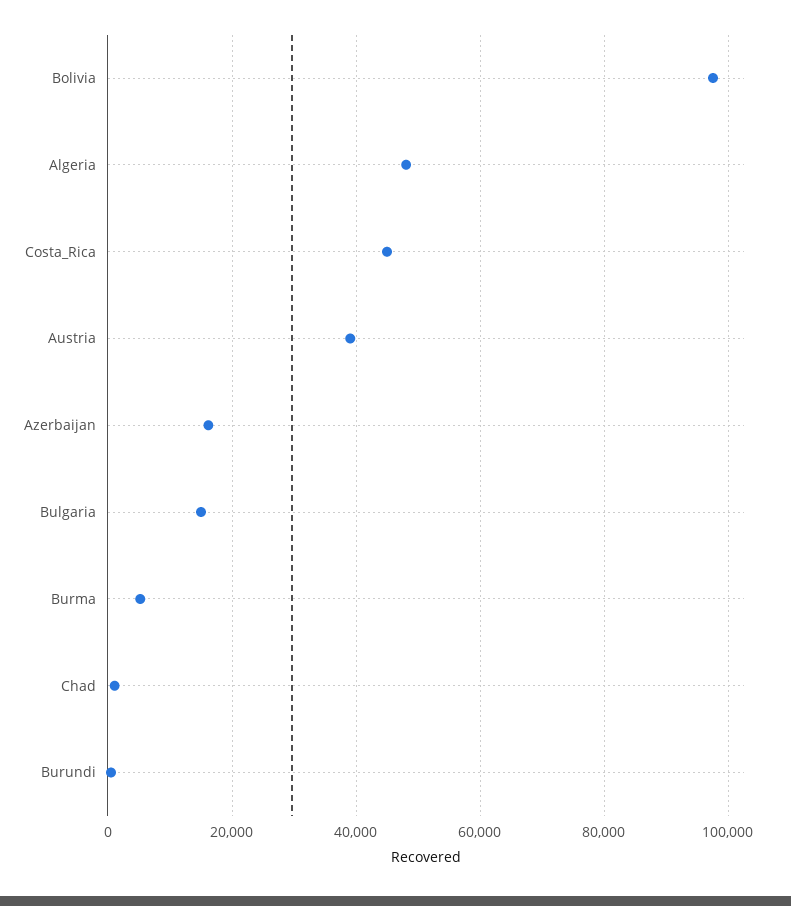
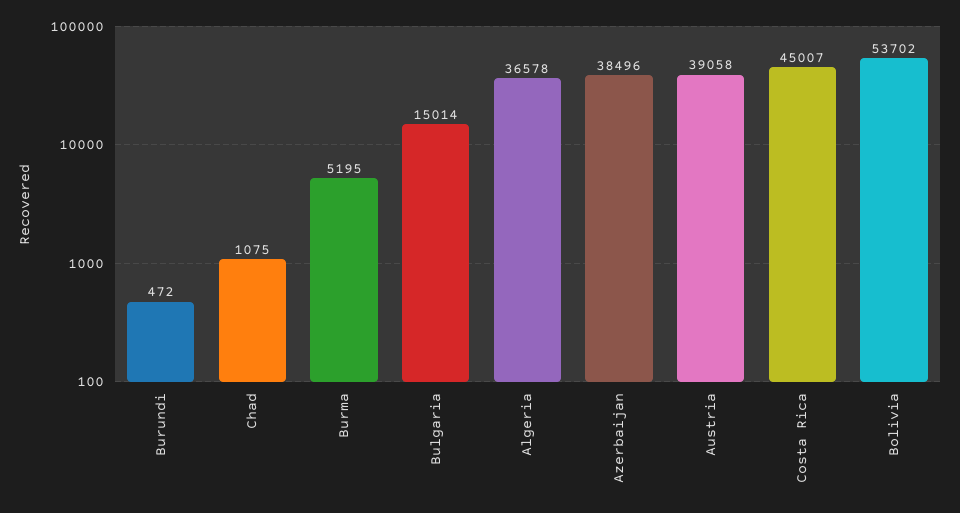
Bolivia: 98000 -> 53702
Algeria: 48000 -> 36578
Azerbaijan: 16000 -> 38496

